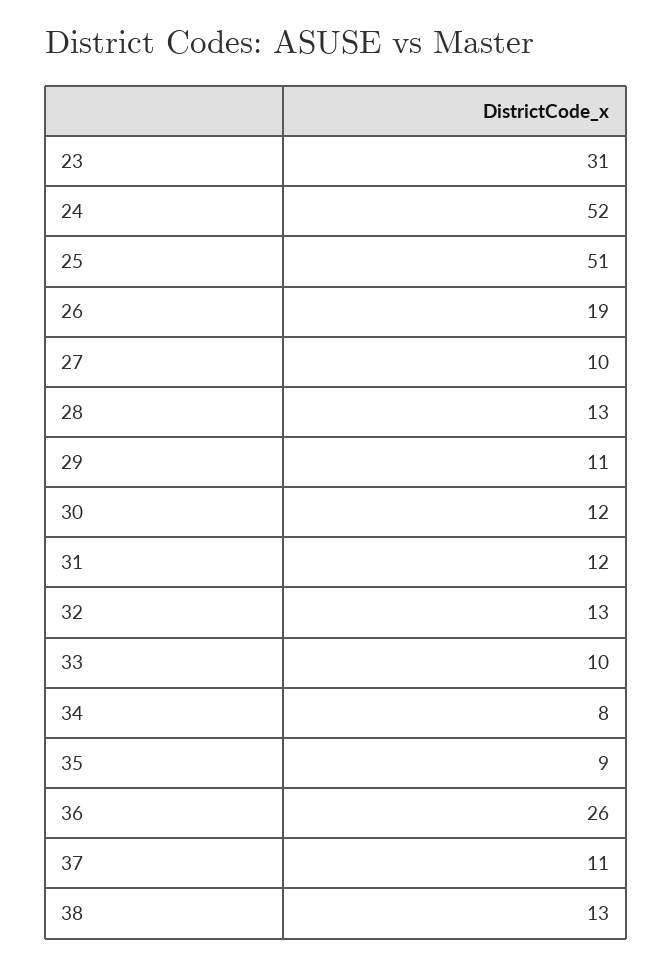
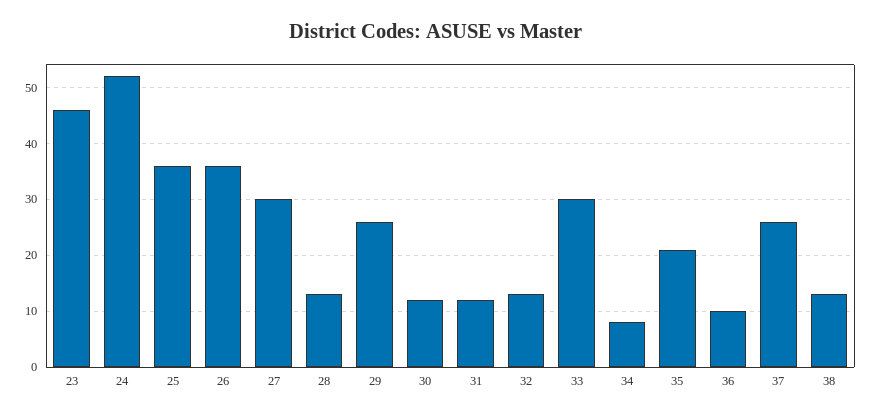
23: 31 -> 45
25: 51 -> 35
26: 19 -> 35
27: 10 -> 30
29: 11 -> 25
33: 10 -> 30
35: 9 -> 20
36: 26 -> 10
37: 11 -> 25

